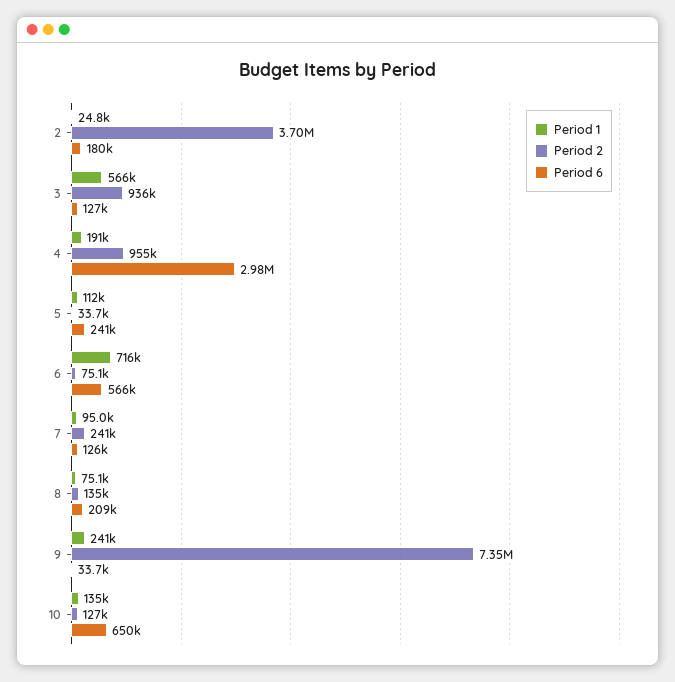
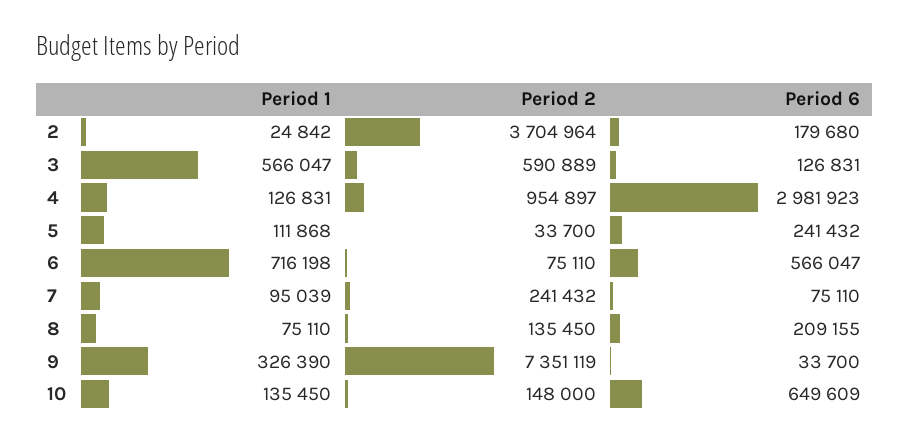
Period 2, 3: 936000 -> 590889
Period 1, 4: 191000 -> 126831
Period 6, 7: 126000 -> 75110
Period 1, 9: 241000 -> 326390
Period 2, 10: 127000 -> 148000

